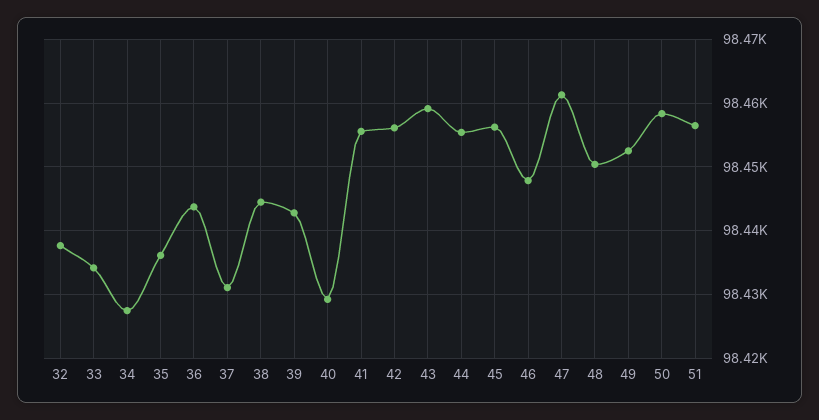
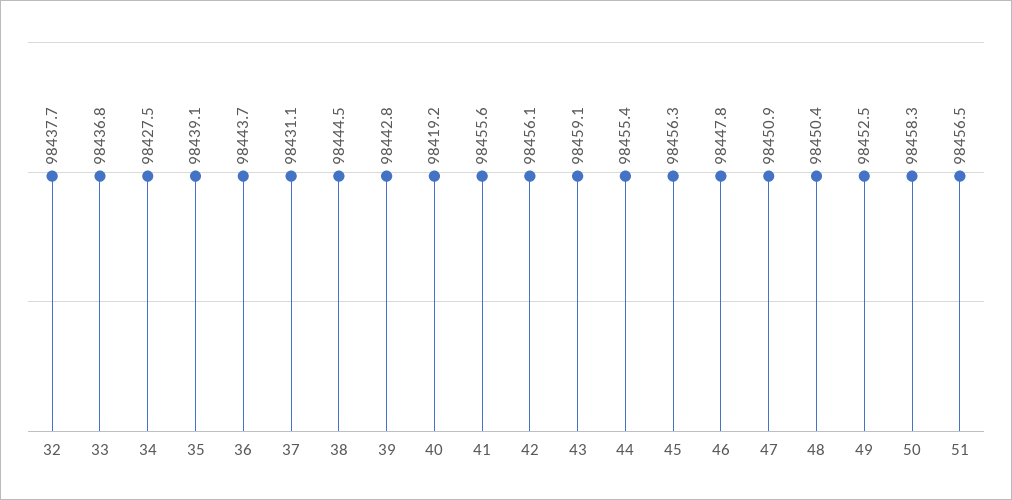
33: 98434 -> 98436.8
35: 98436 -> 98439.1
40: 98429 -> 98419.2
47: 98461 -> 98450.9

